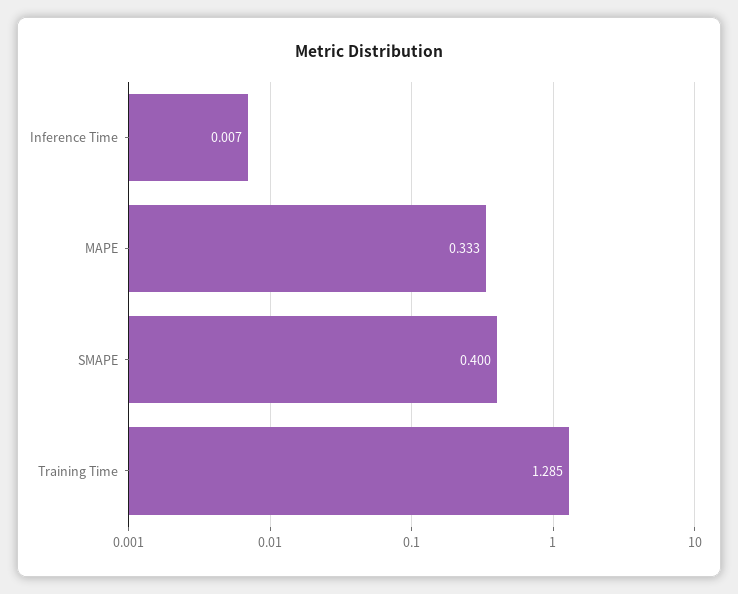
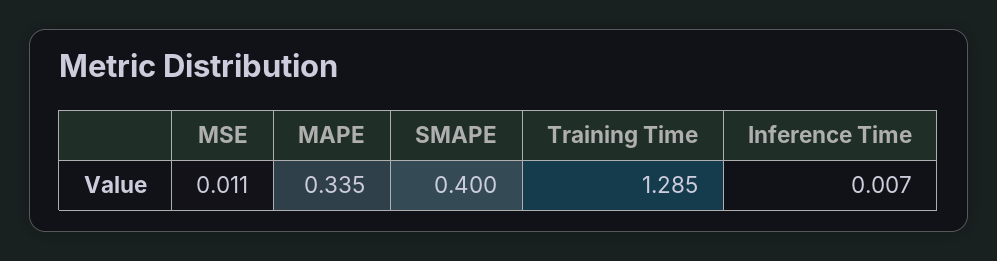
MAPE: 0.333 -> 0.335
MSE: none -> 0.011

